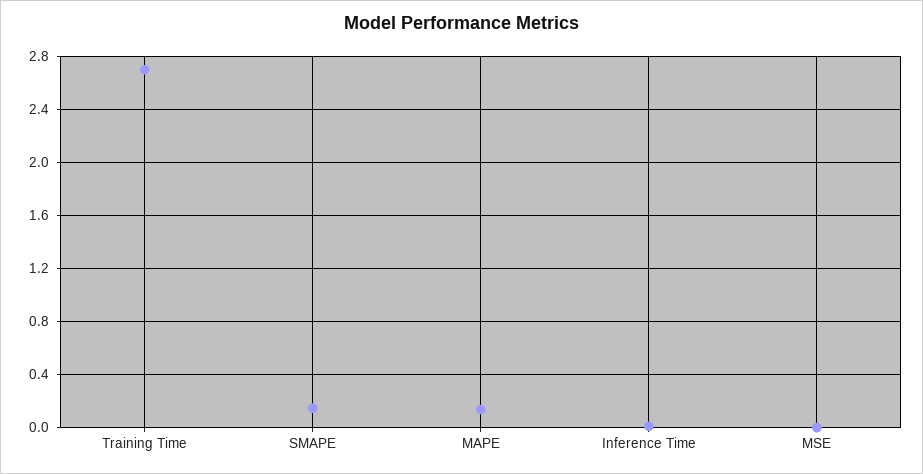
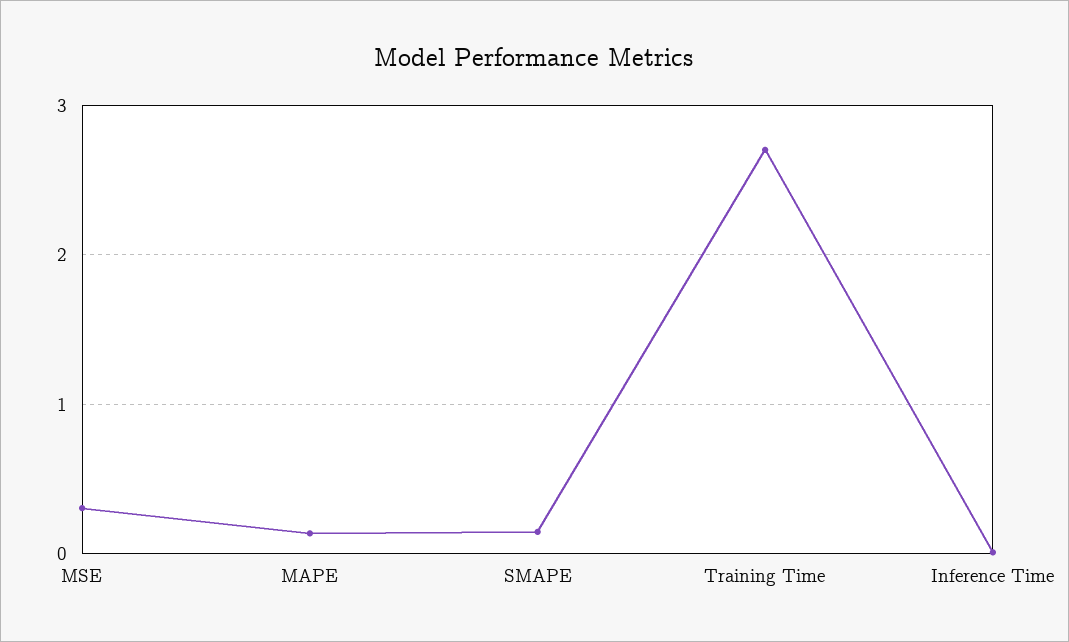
MSE: 0 -> 0.3

